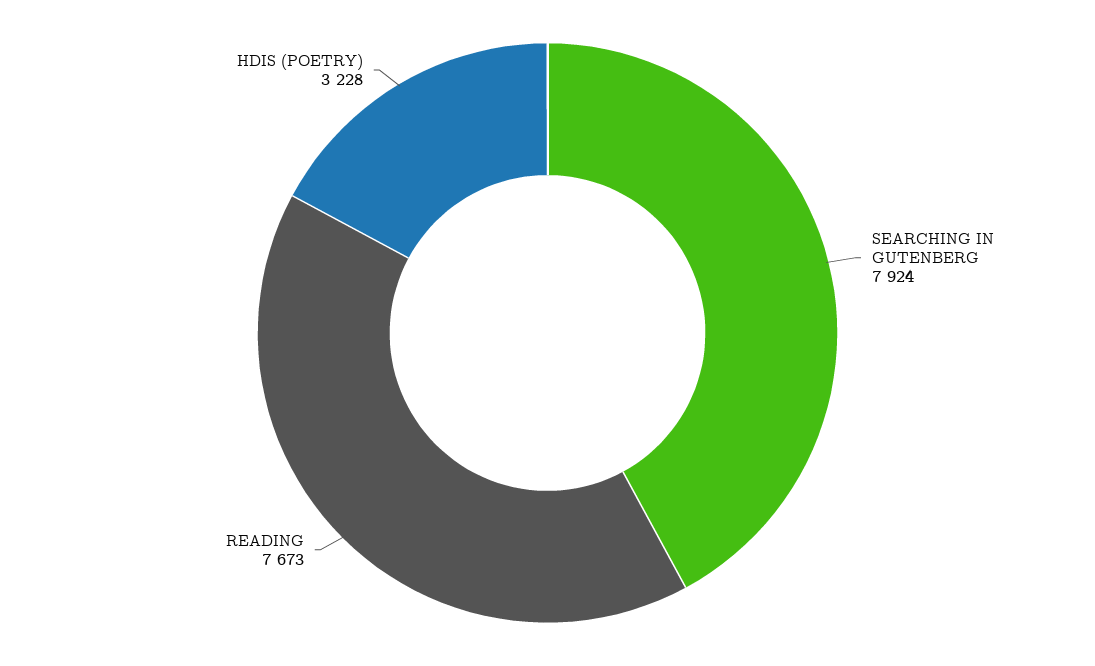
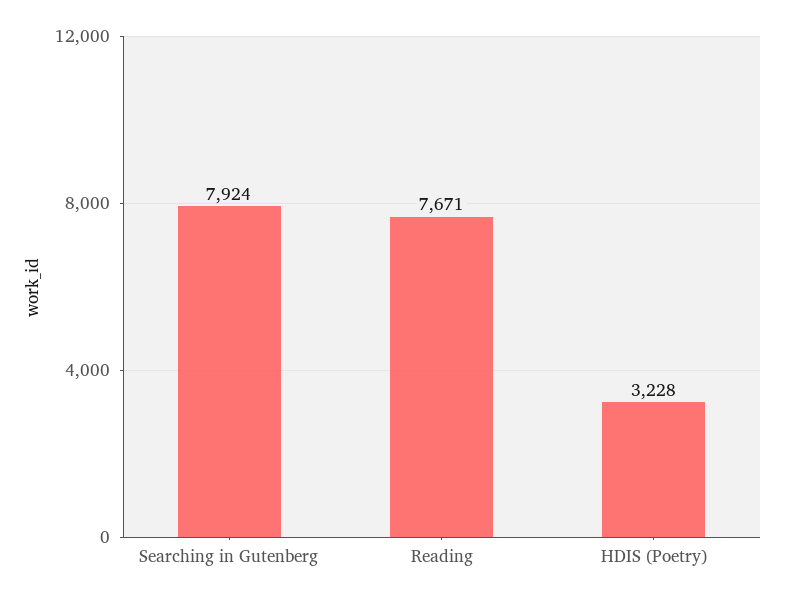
READING: 7673 -> 7671

